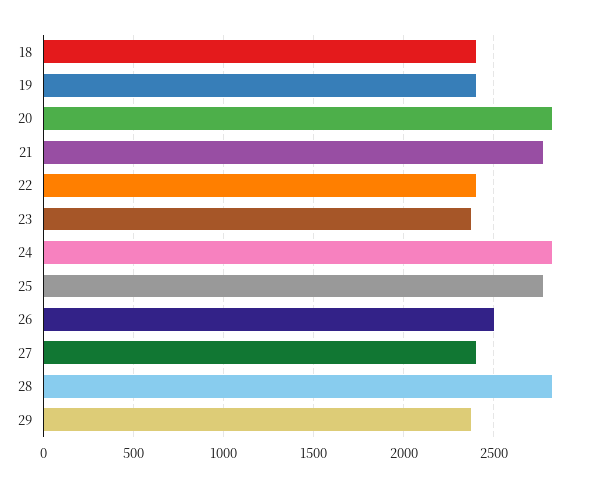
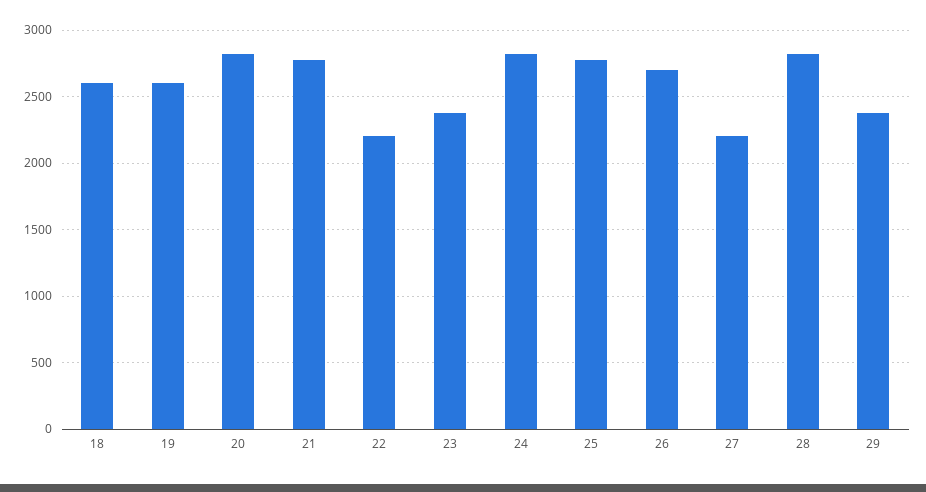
18: 2400 -> 2600
19: 2400 -> 2600
22: 2400 -> 2200
26: 2500 -> 2700
27: 2400 -> 2200

